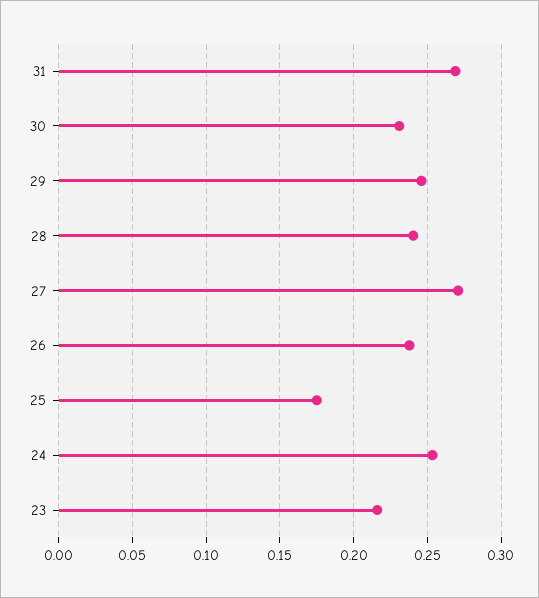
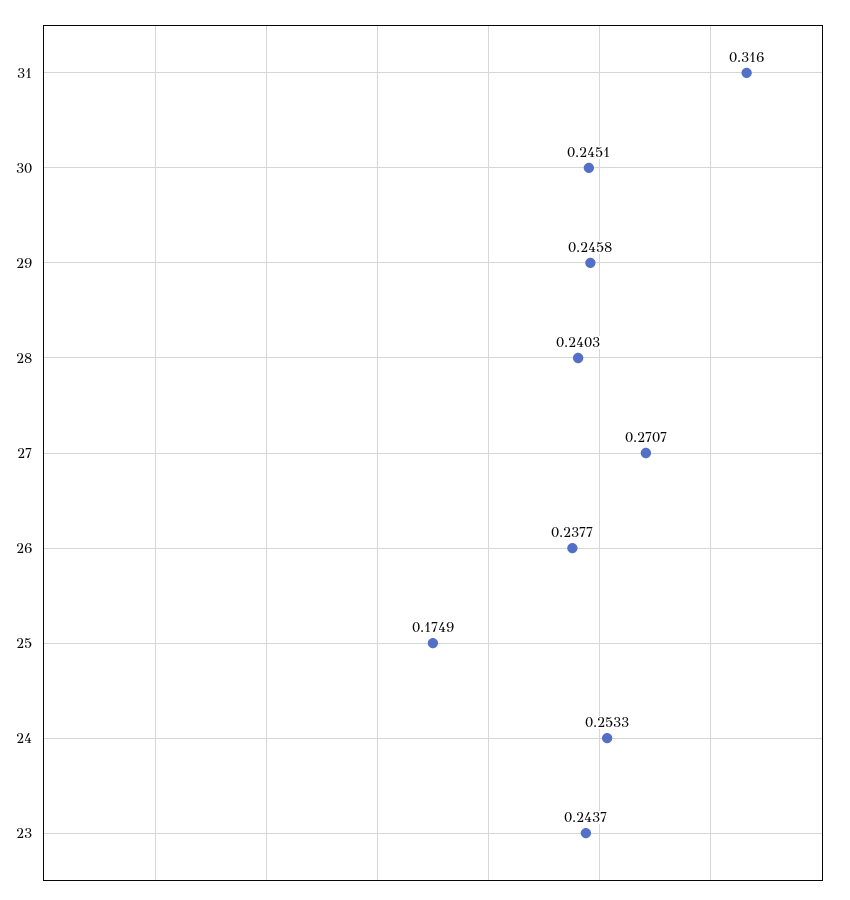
31: 0.27 -> 0.316
30: 0.23 -> 0.2451
23: 0.215 -> 0.2437

